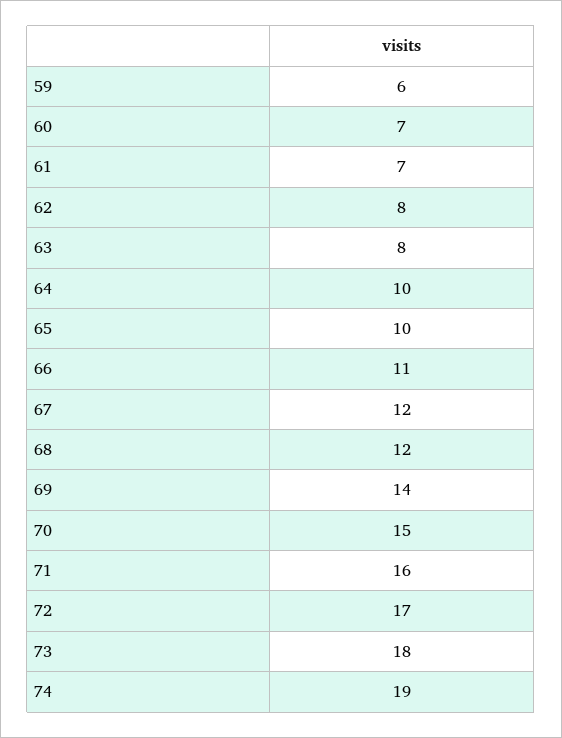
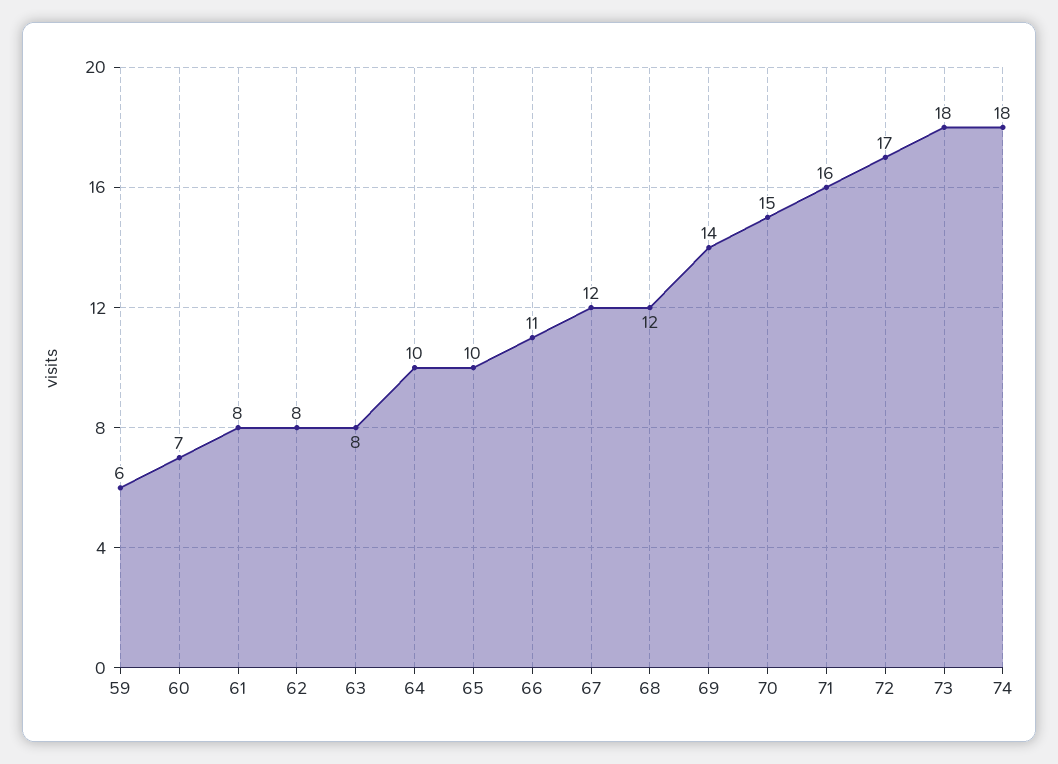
61: 7 -> 8
74: 19 -> 18

